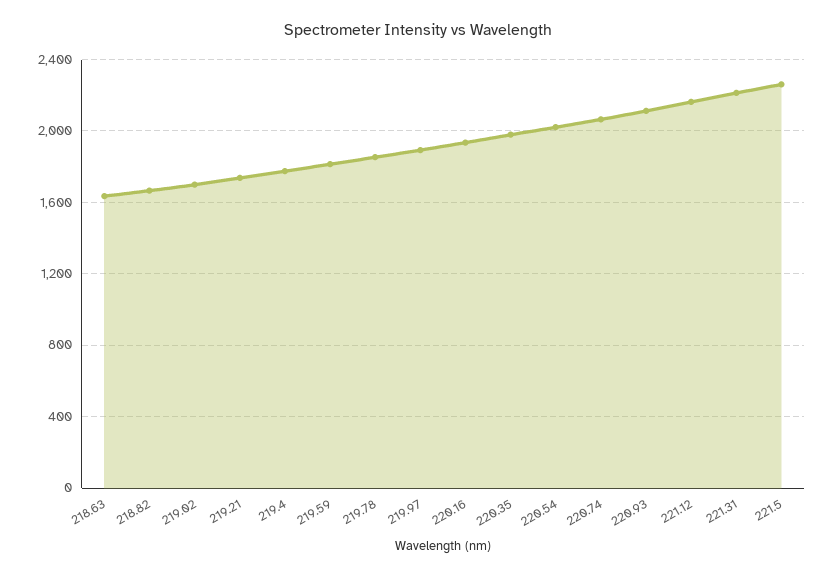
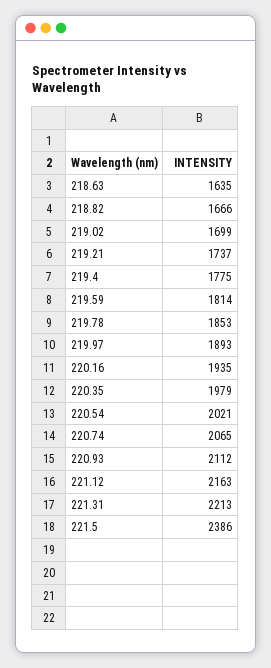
221.5: 2250 -> 2386

